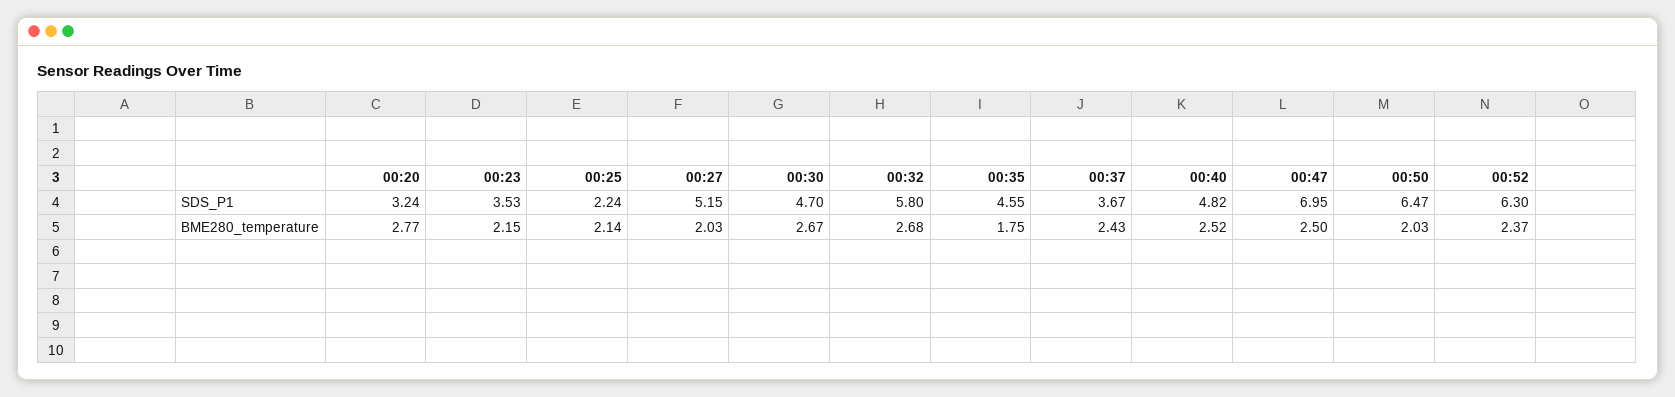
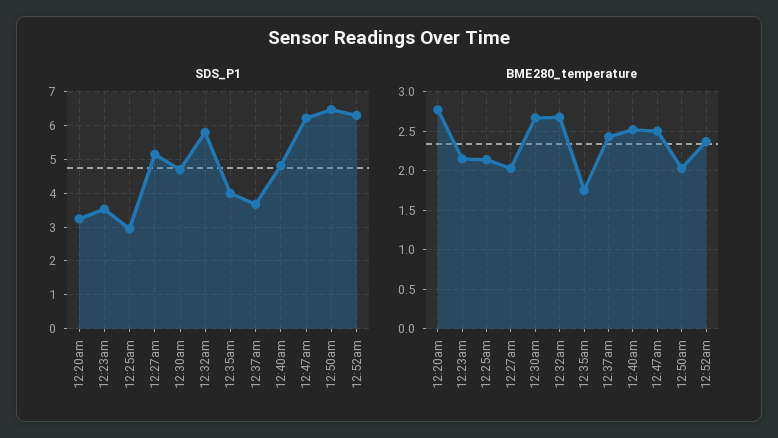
SDS_P1, 00:25: 2.24 -> 3
SDS_P1, 00:35: 4.55 -> 4
SDS_P1, 00:47: 6.95 -> 6.2

